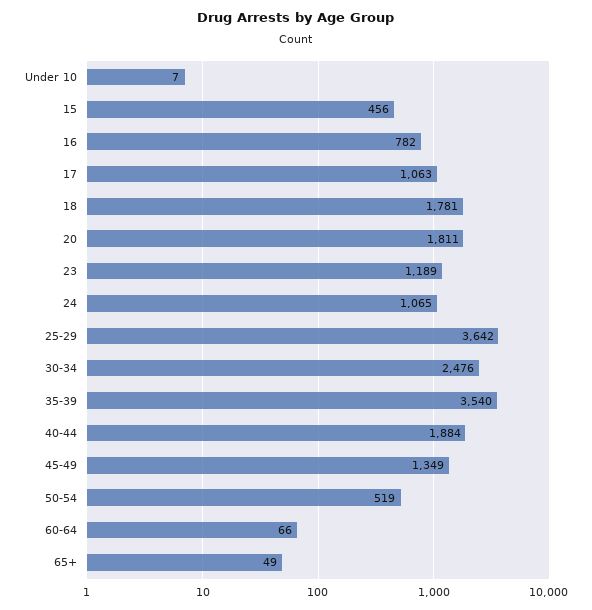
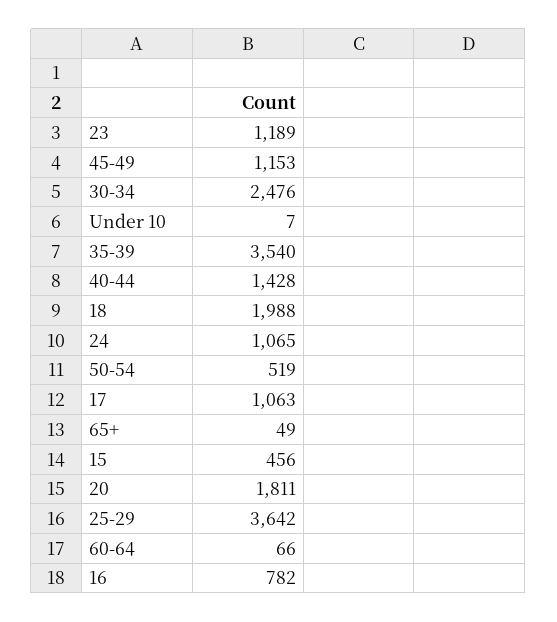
18: 1781 -> 1988
40-44: 1884 -> 1428
45-49: 1349 -> 1153

